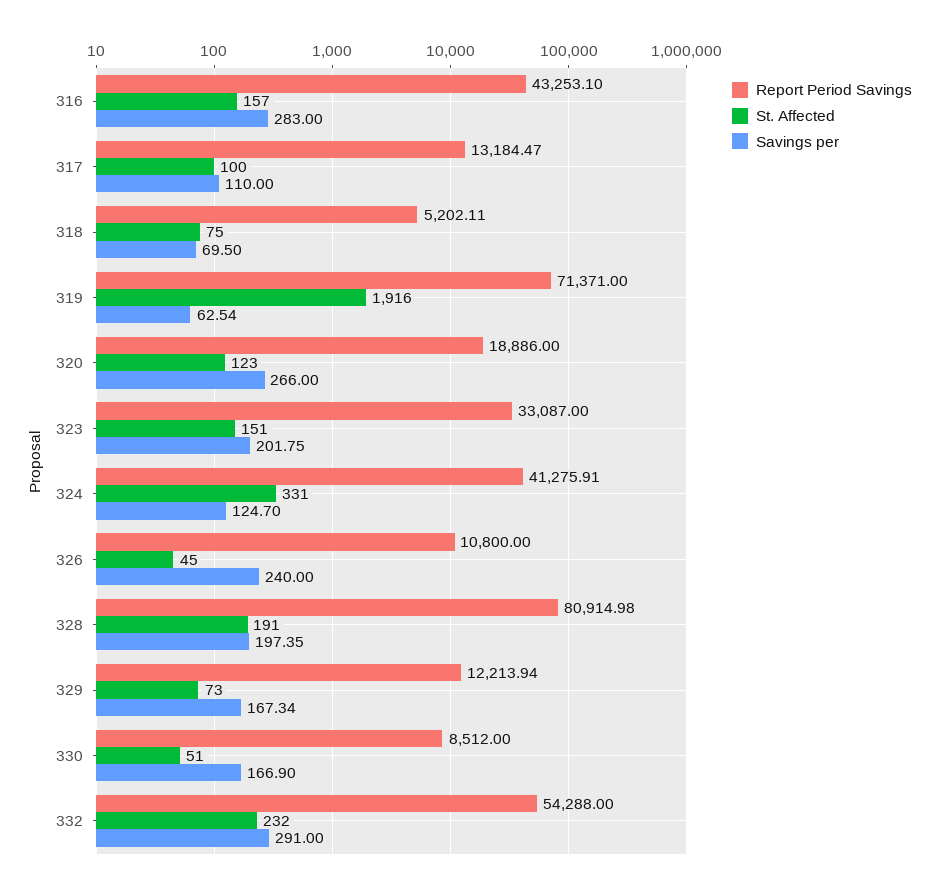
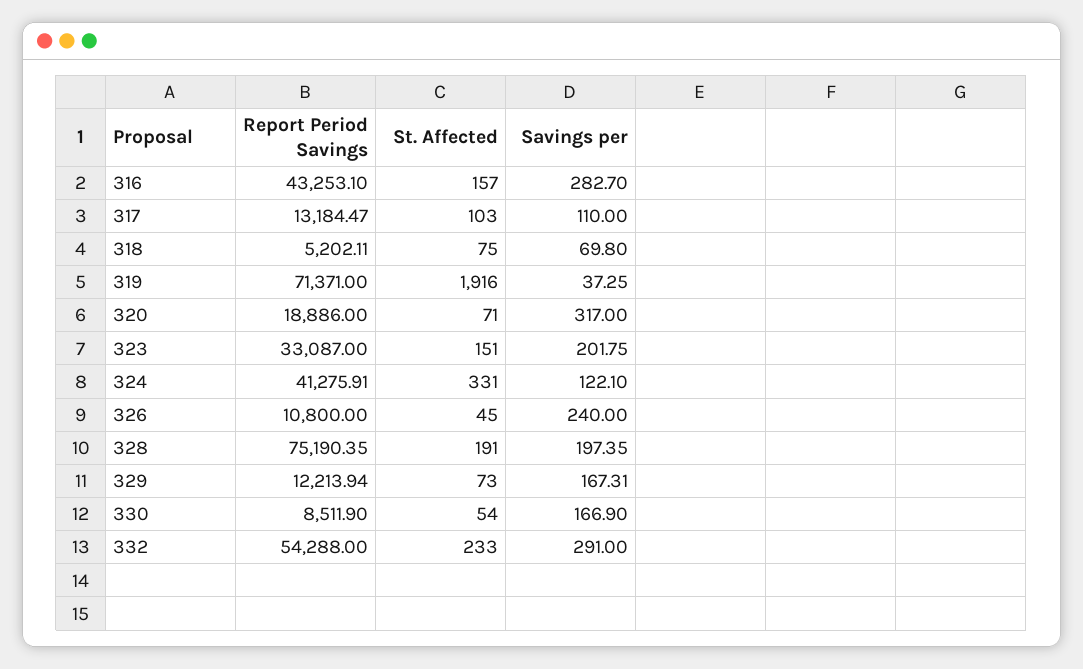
Savings per, 316: 283 -> 282.7
St. Affected, 317: 100 -> 103
Savings per, 318: 69.5 -> 69.8
Savings per, 319: 62.54 -> 37.25
St. Affected, 320: 123 -> 71
Savings per, 320: 266 -> 317
Savings per, 324: 124.7 -> 122.1
Report Period Savings, 328: 80914.98 -> 75190.35
Savings per, 329: 167.34 -> 167.31
Report Period Savings, 330: 8512 -> 8511.9
St. Affected, 330: 51 -> 54
St. Affected, 332: 232 -> 233

